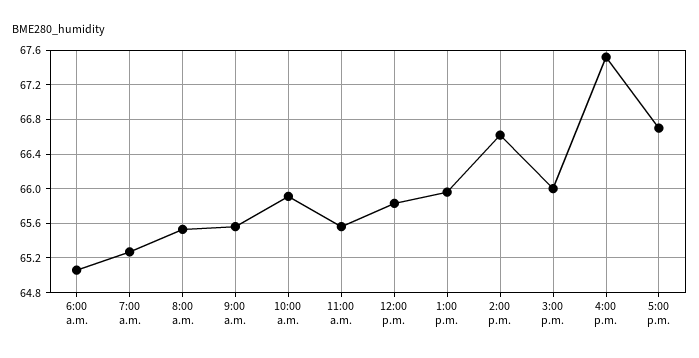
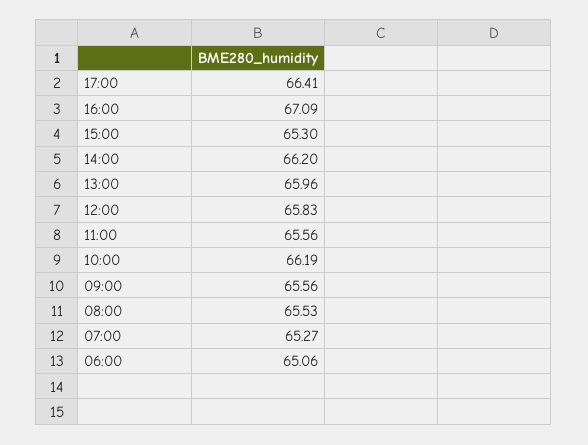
10:00 a.m.: 65.9 -> 66.19
2:00 p.m.: 66.6 -> 66.2
3:00 p.m.: 66 -> 65.3
4:00 p.m.: 67.5 -> 67.09
5:00 p.m.: 66.7 -> 66.41

